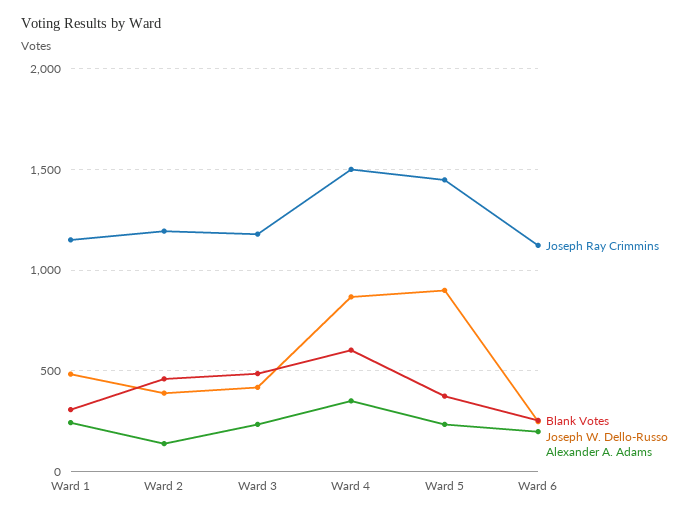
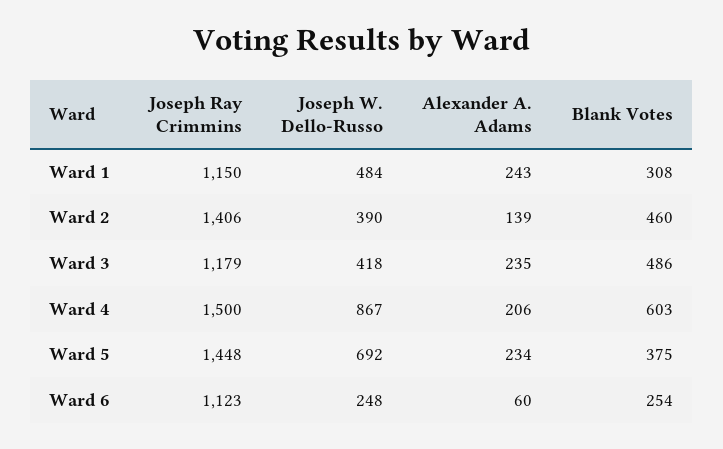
Joseph Ray Crimmins, Ward 2: 1200 -> 1406
Alexander A. Adams, Ward 4: 350 -> 206
Joseph W. Dello-Russo, Ward 5: 900 -> 692
Alexander A. Adams, Ward 6: 200 -> 60

